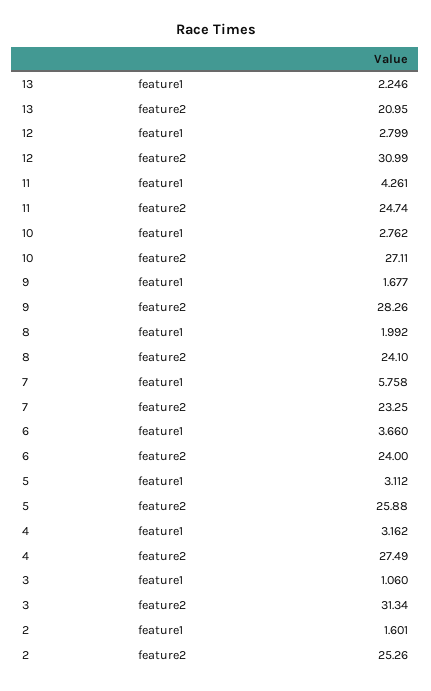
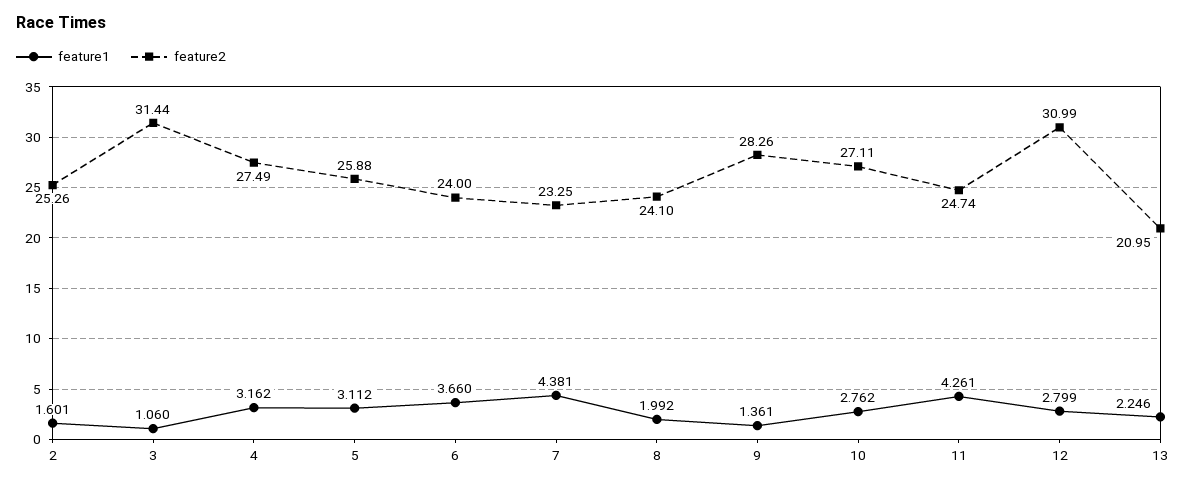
feature1, 9: 1.677 -> 1.361
feature1, 7: 5.758 -> 4.381
feature2, 3: 31.34 -> 31.44

